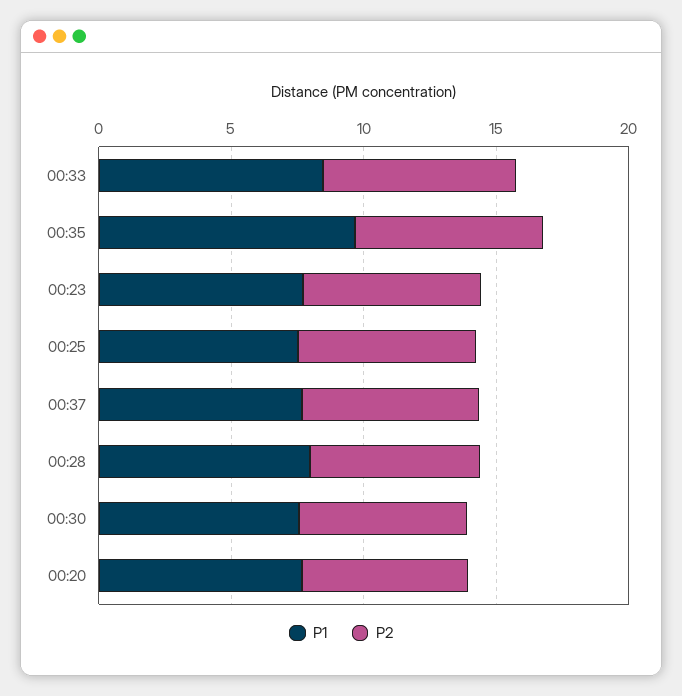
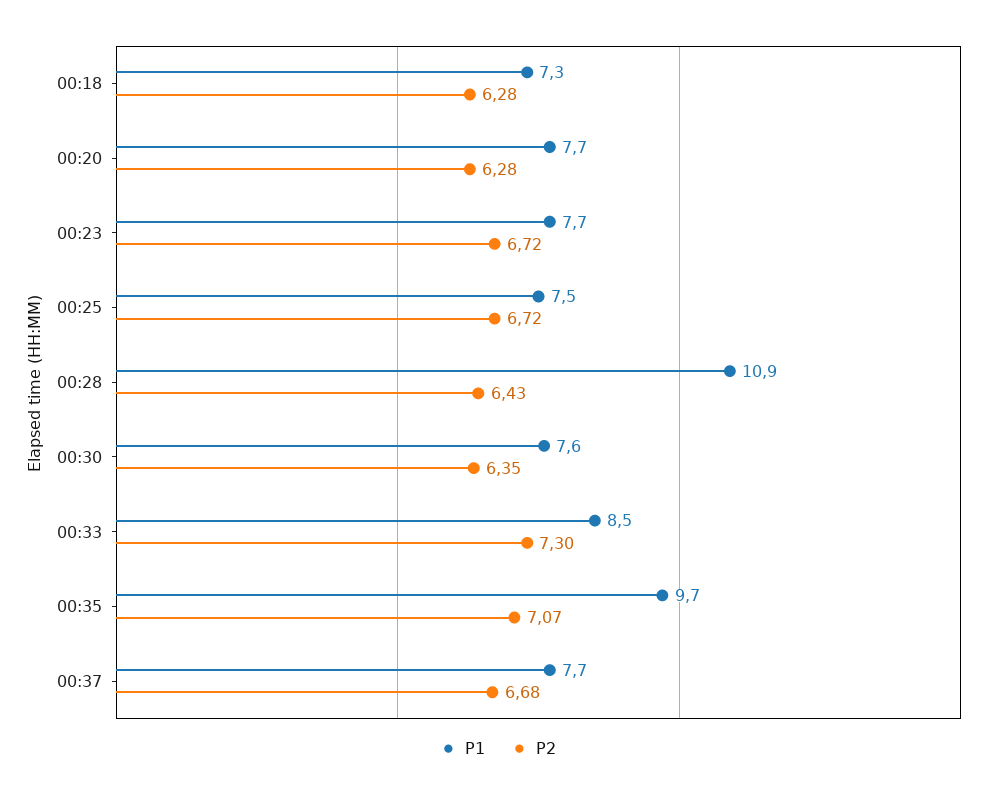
P1, 00:28: 8 -> 10.9
P1, 00:18: none -> 7.3
P2, 00:18: none -> 6.28

